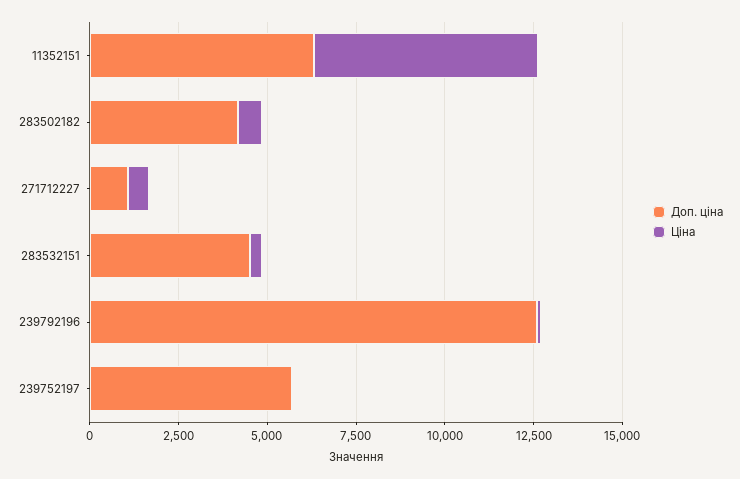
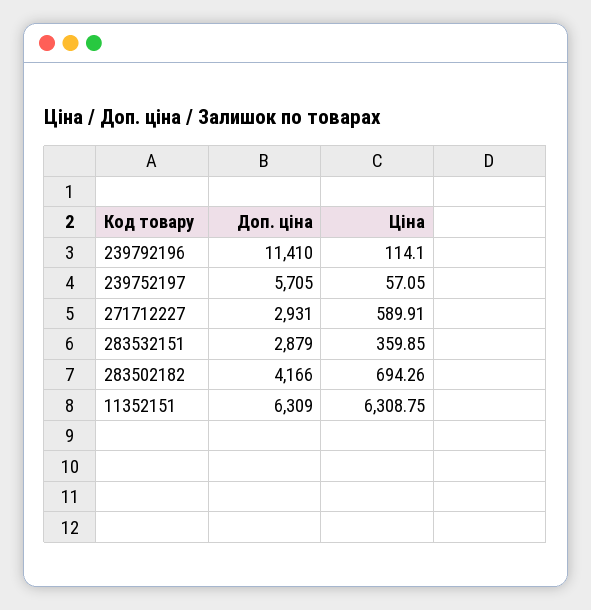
Доп. ціна, 271712227: 1000 -> 2931
Доп. ціна, 283532151: 4500 -> 2879
Доп. ціна, 239792196: 12500 -> 11410

